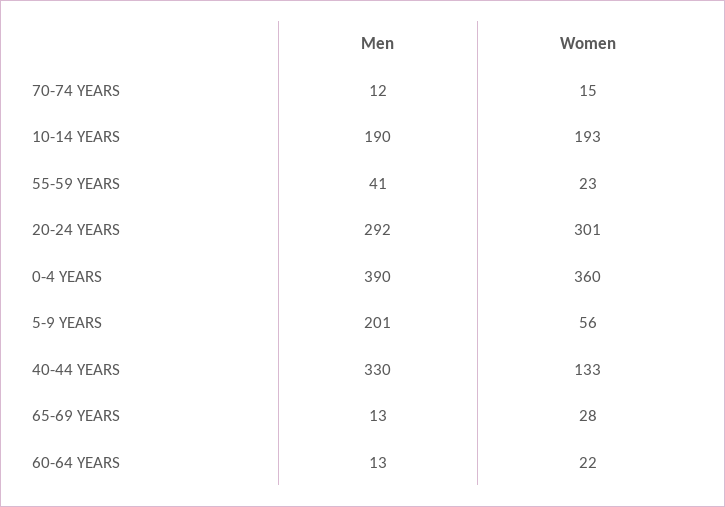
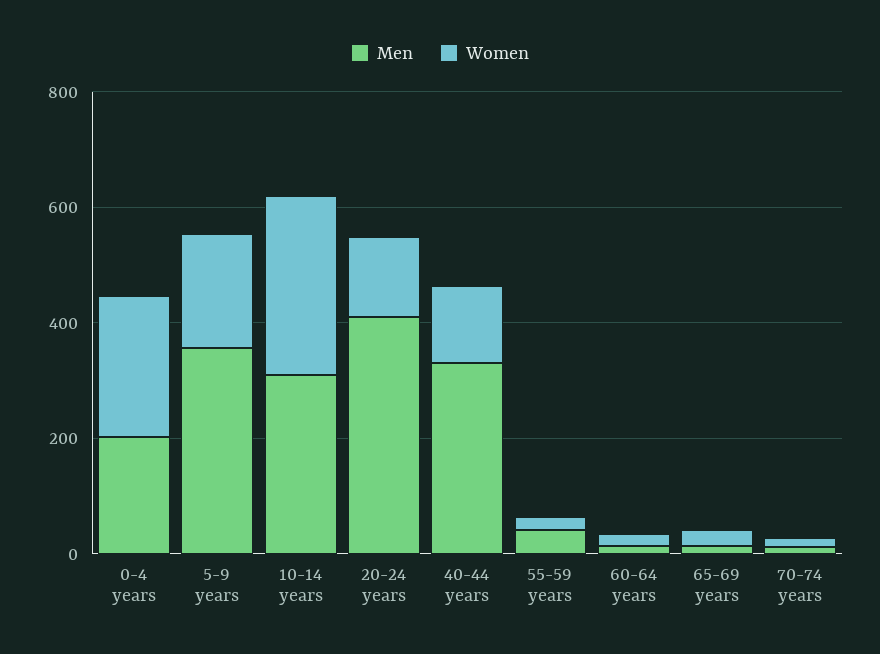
Men, 10-14 YEARS: 190 -> 300
Women, 10-14 YEARS: 193 -> 300
Men, 20-24 YEARS: 292 -> 400
Women, 20-24 YEARS: 301 -> 150
Men, 0-4 YEARS: 390 -> 200
Women, 0-4 YEARS: 360 -> 250
Men, 5-9 YEARS: 201 -> 350
Women, 5-9 YEARS: 56 -> 200

